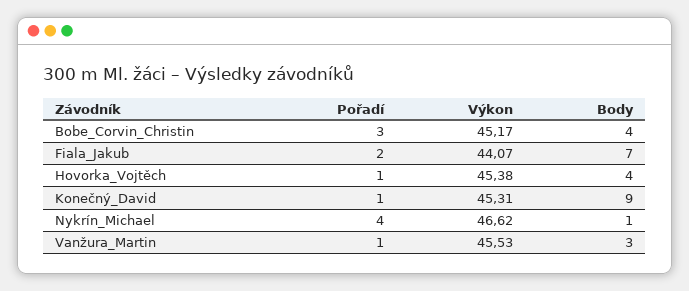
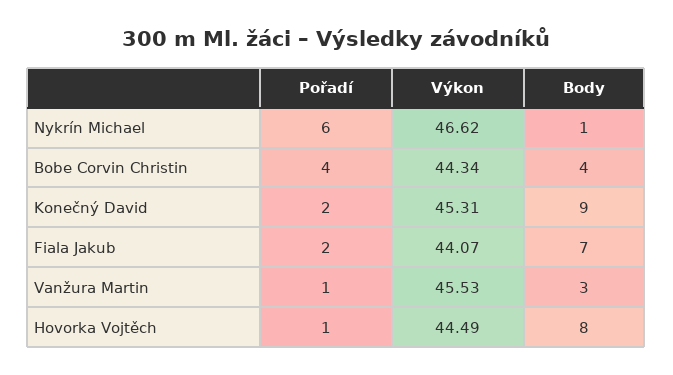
Pořadí, Bobe_Corvin_Christin: 3 -> 4
Výkon, Bobe_Corvin_Christin: 45.17 -> 44.34
Výkon, Hovorka_Vojtěch: 45.38 -> 44.49
Body, Hovorka_Vojtěch: 4 -> 8
Pořadí, Konečný_David: 1 -> 2
Pořadí, Nykrín_Michael: 4 -> 6

